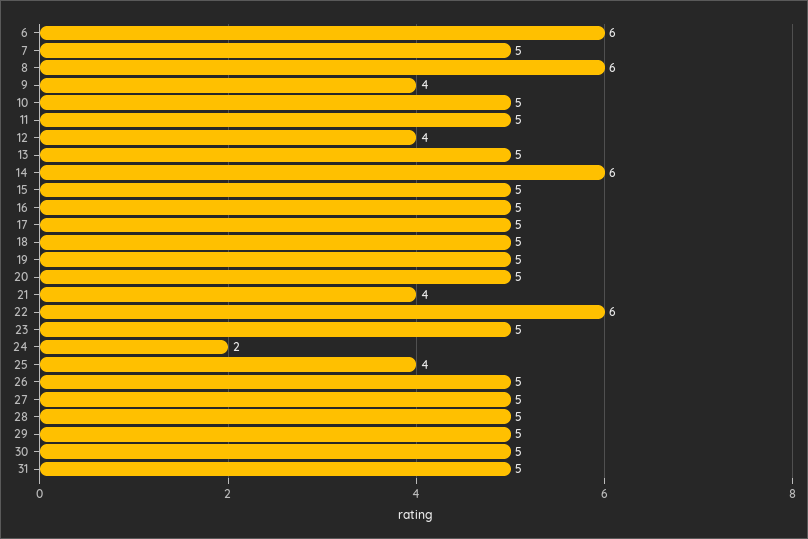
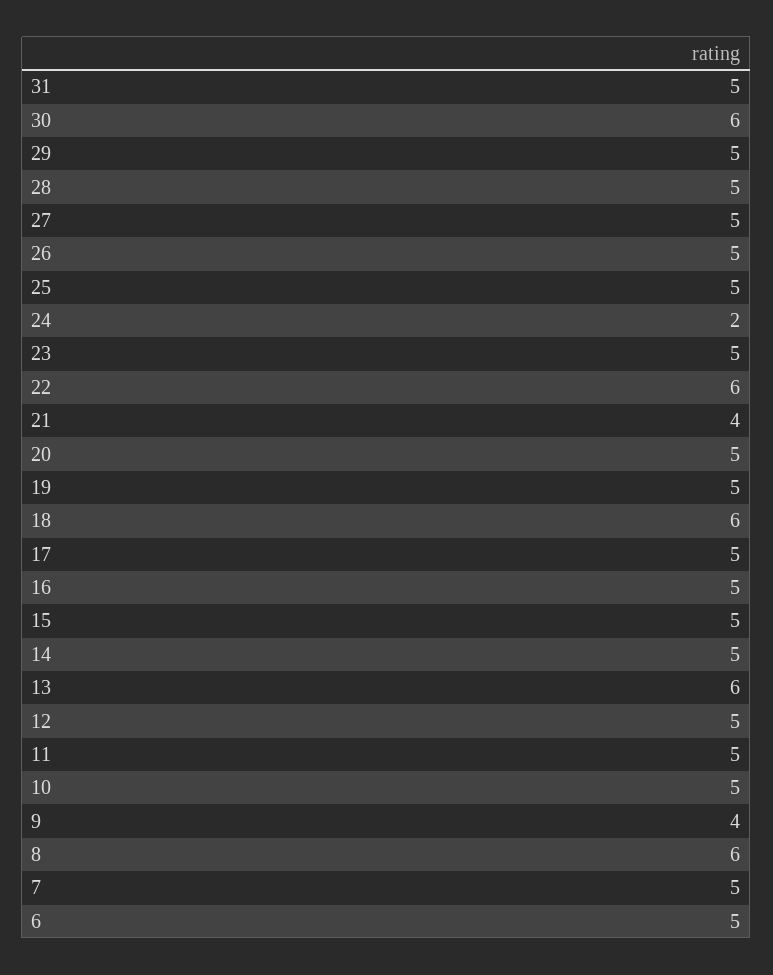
6: 6 -> 5
12: 4 -> 5
13: 5 -> 6
14: 6 -> 5
18: 5 -> 6
25: 4 -> 5
30: 5 -> 6

